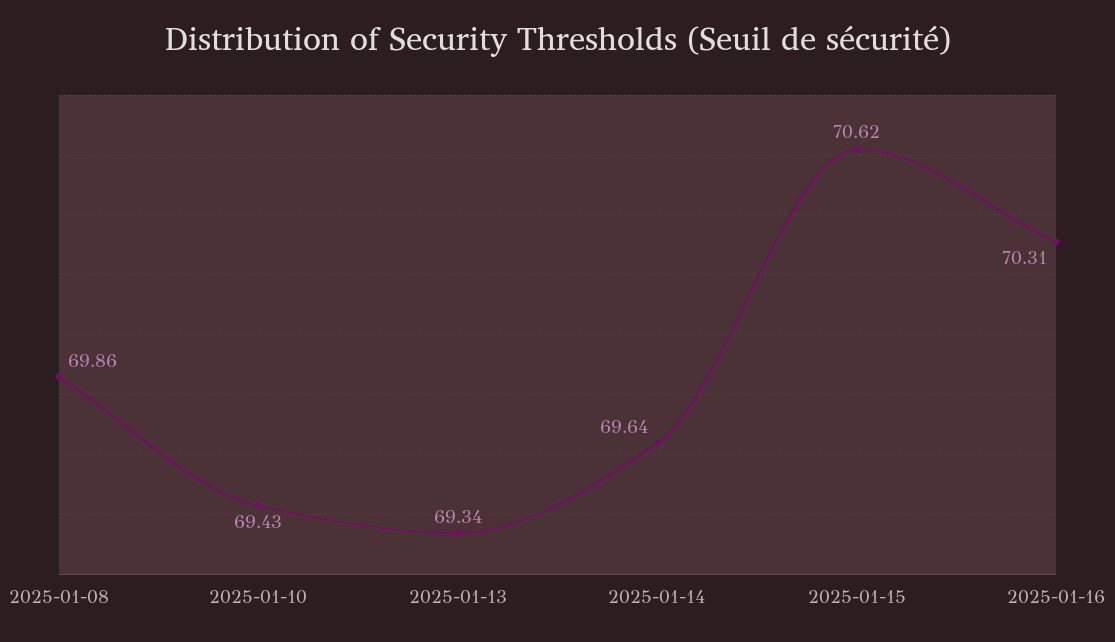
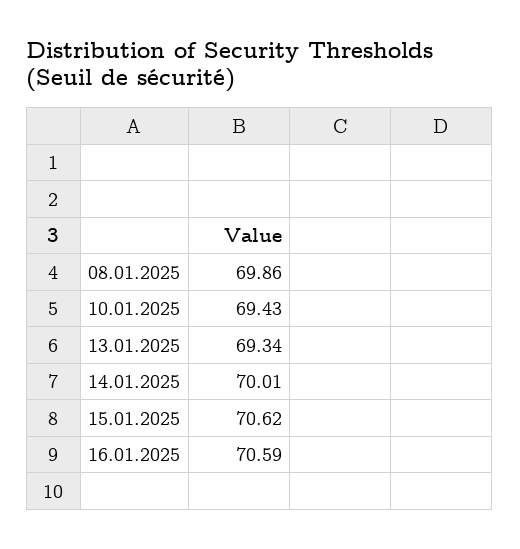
2025-01-14: 69.64 -> 70.01
2025-01-16: 70.31 -> 70.59

